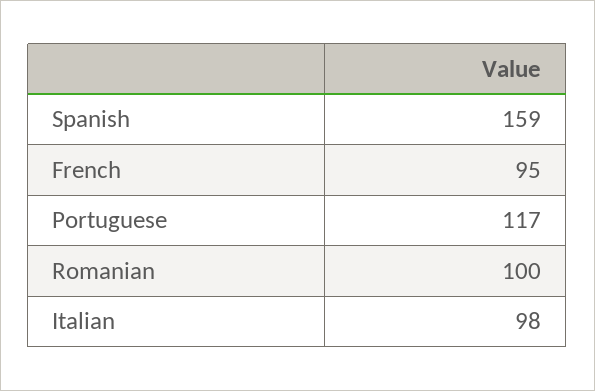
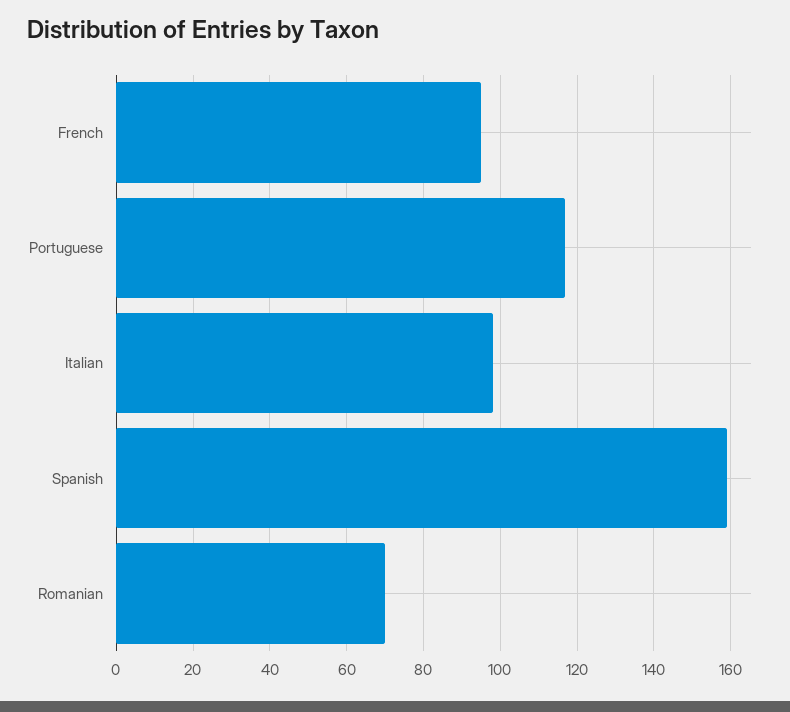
Romanian: 100 -> 70

